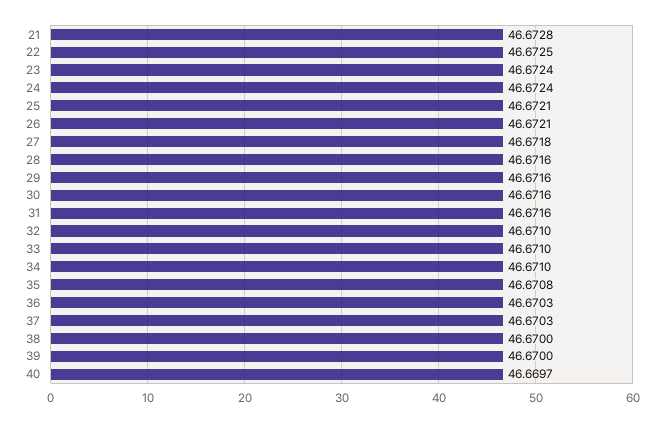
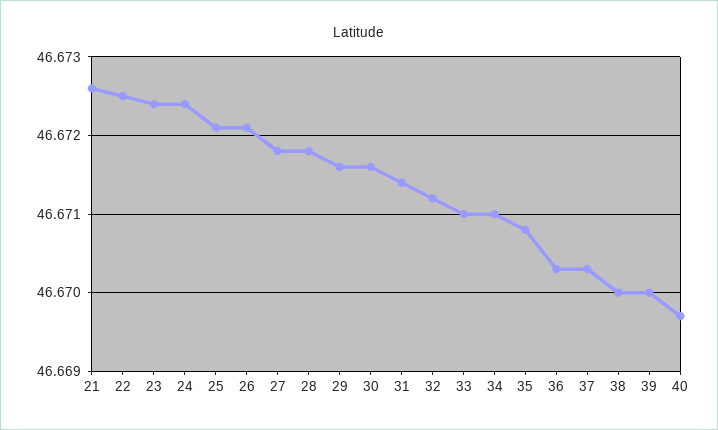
21: 46.6728 -> 46.6726
28: 46.6716 -> 46.6718
31: 46.6716 -> 46.6714
32: 46.671 -> 46.6712

